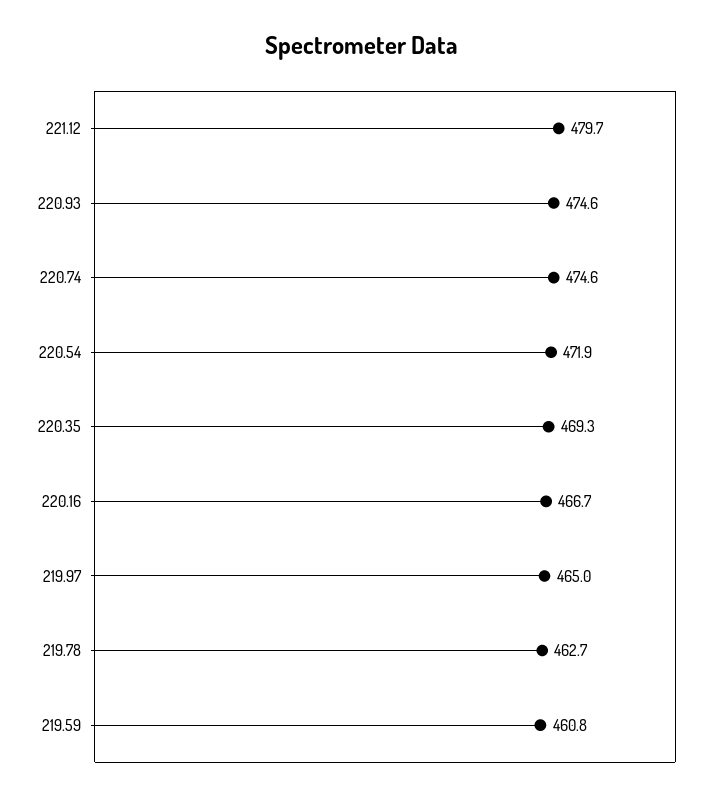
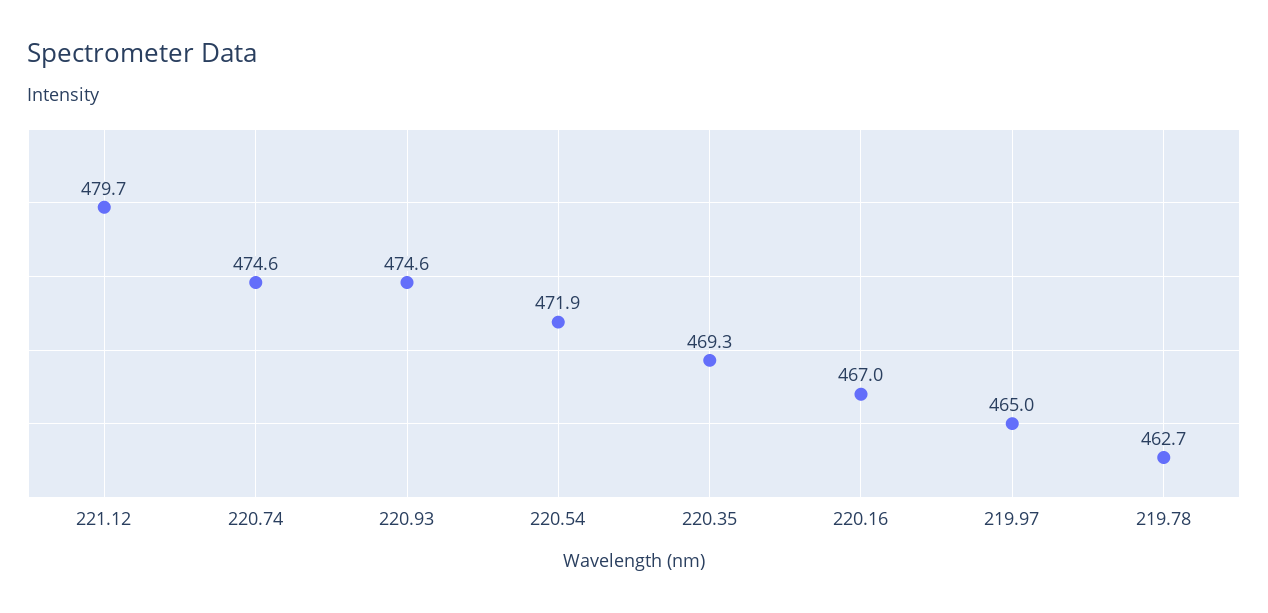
220.16: 466.7 -> 467
219.59: 460.8 -> none

